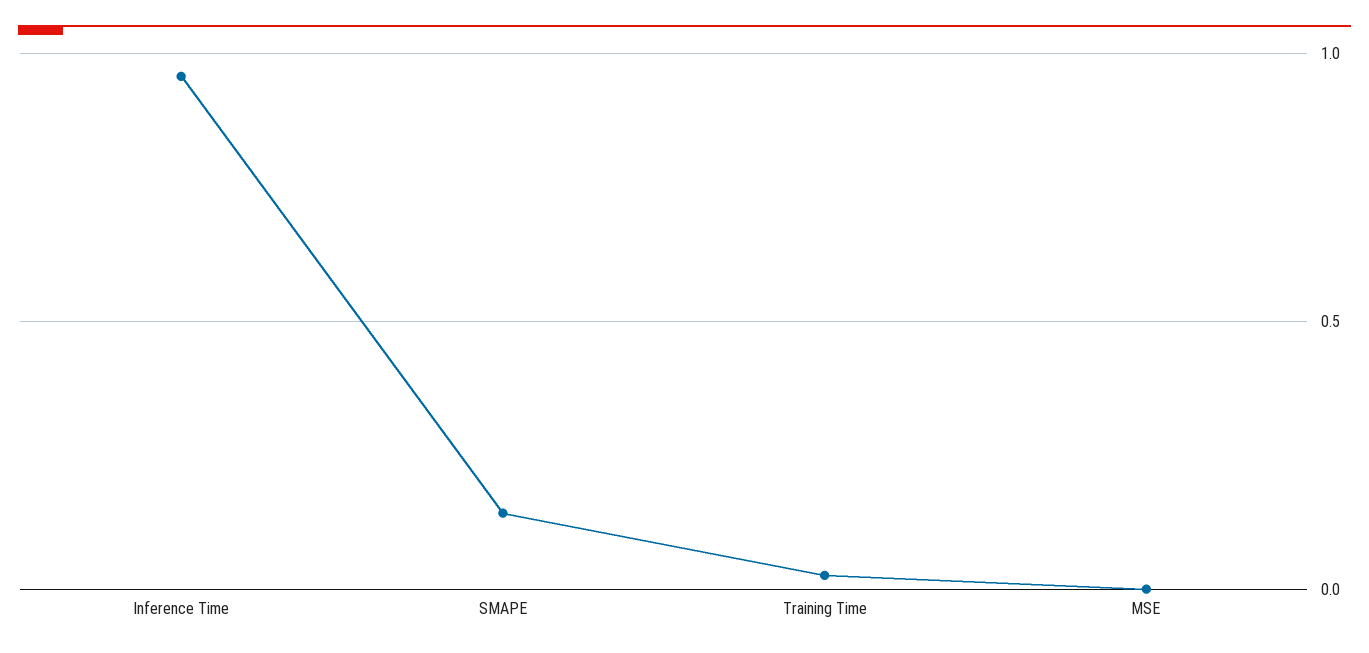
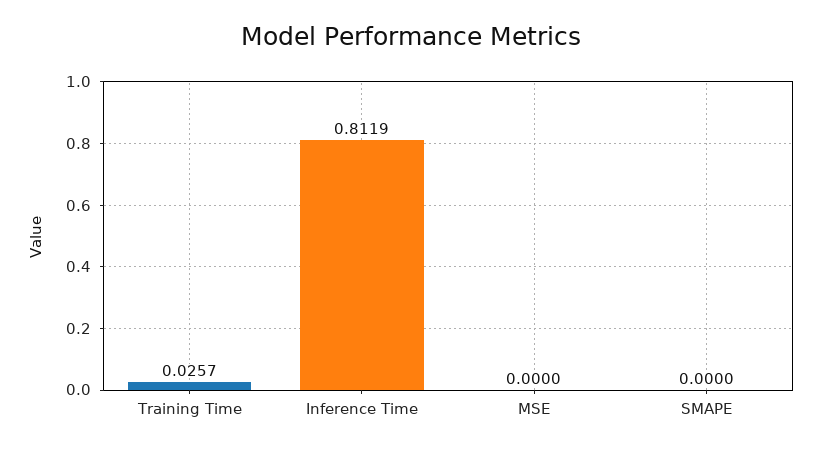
Inference Time: 0.95 -> 0.8119
SMAPE: 0.15 -> 0

